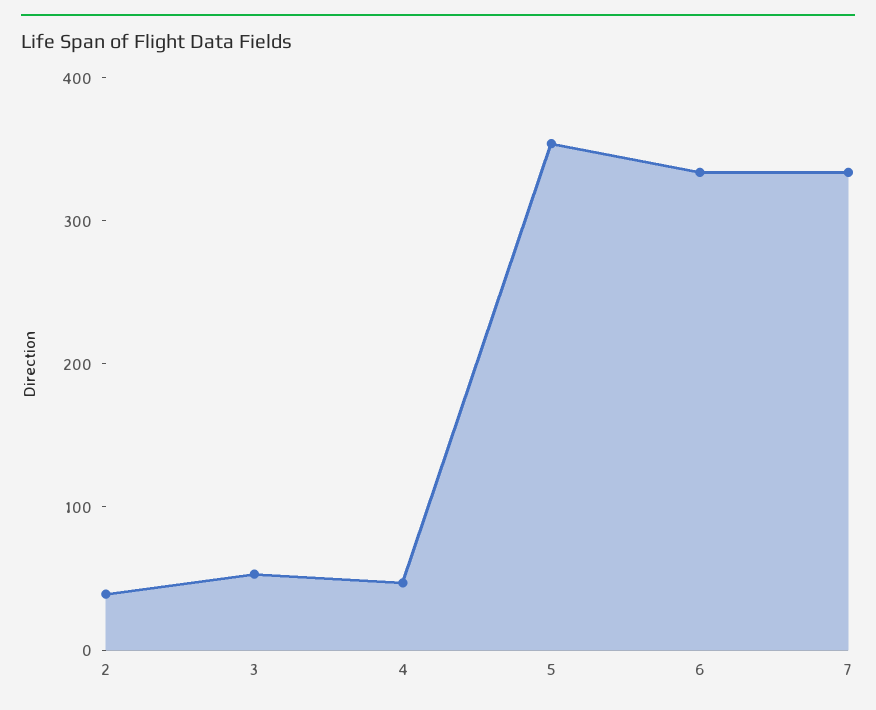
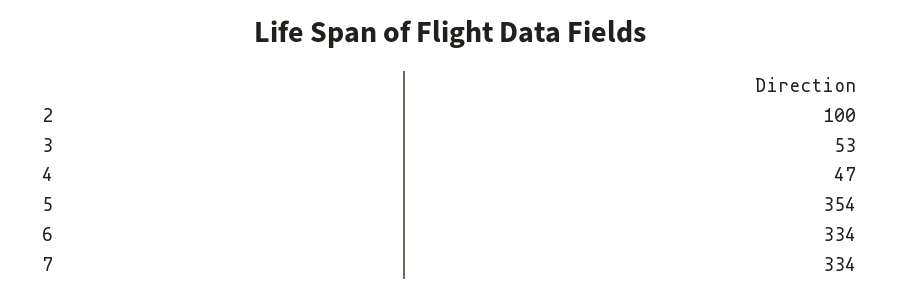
2: 40 -> 100

